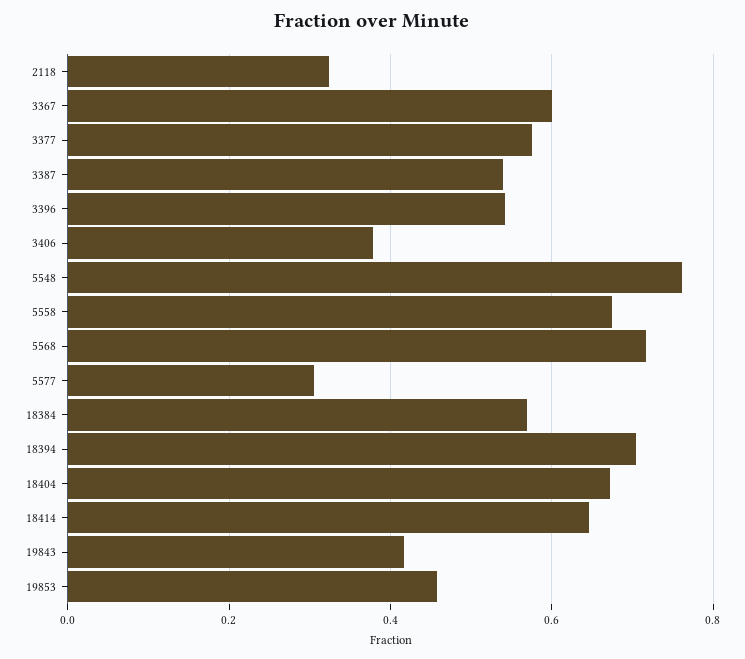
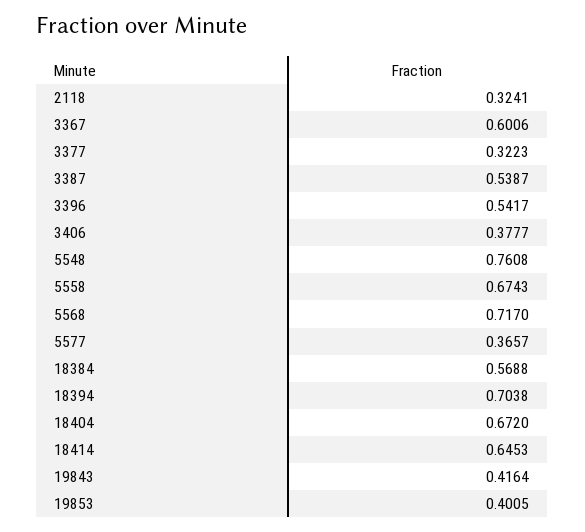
3377: 0.58 -> 0.3223
5577: 0.3 -> 0.3657
19853: 0.46 -> 0.4005

